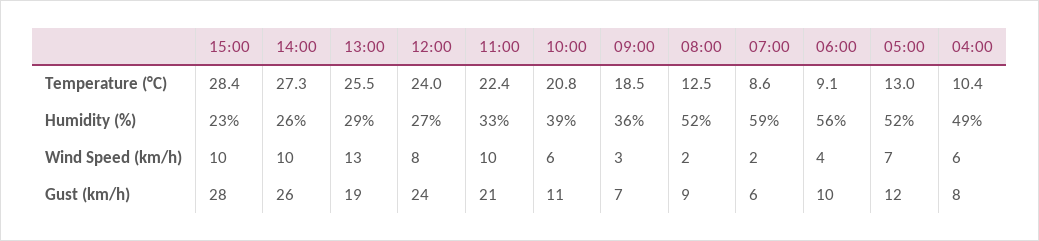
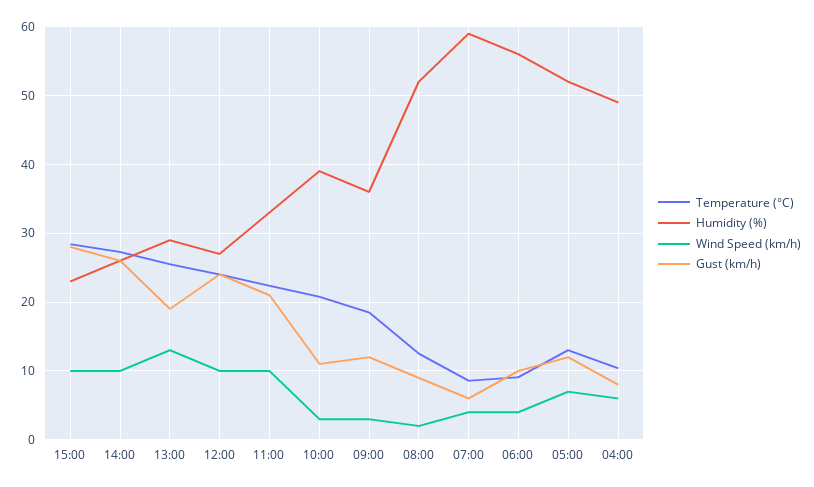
Wind Speed (km/h), 12:00: 8 -> 10
Wind Speed (km/h), 10:00: 6 -> 3
Wind Speed (km/h), 07:00: 2 -> 4
Gust (km/h), 09:00: 7 -> 12

